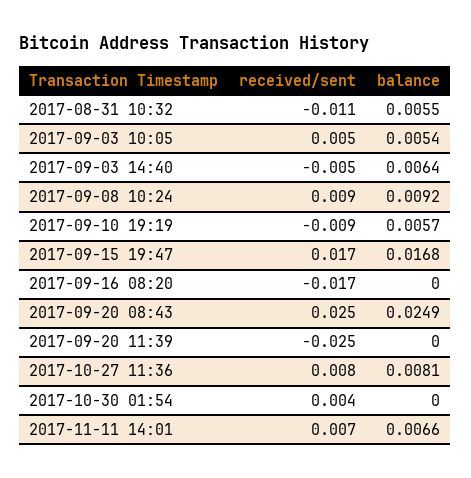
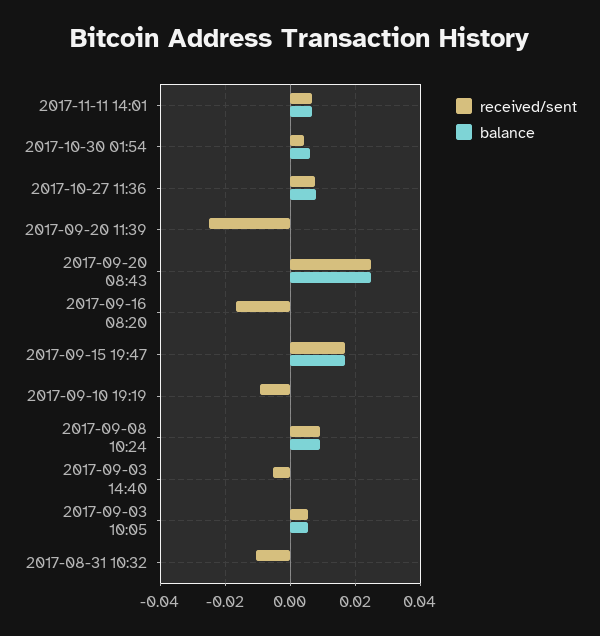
balance, 2017-08-31 10:32: 0.0055 -> 0
balance, 2017-09-03 14:40: 0.0064 -> 0
balance, 2017-09-10 19:19: 0.0057 -> 0
balance, 2017-10-30 01:54: 0 -> 0.006

